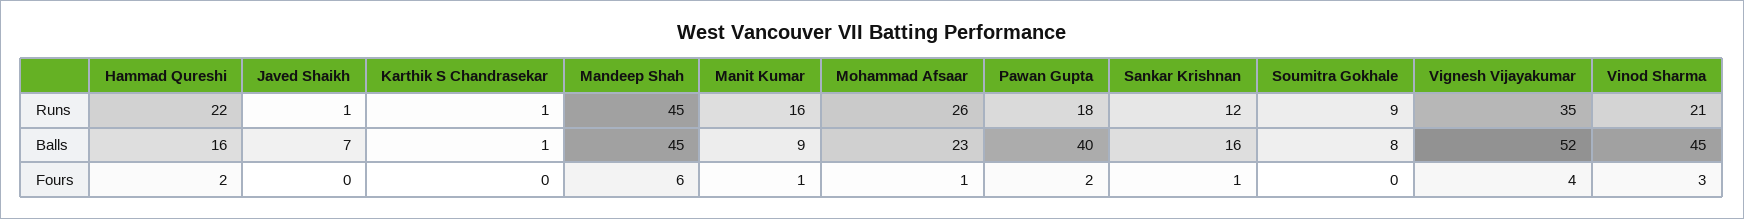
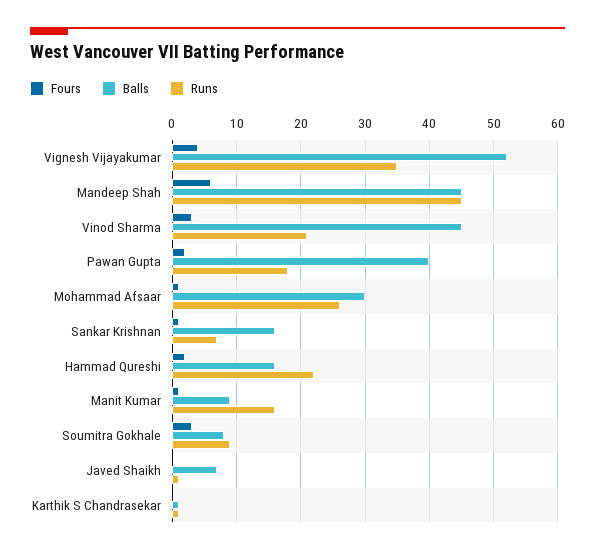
Runs, Sankar Krishnan: 12 -> 7
Balls, Mohammad Afsaar: 23 -> 30
Fours, Soumitra Gokhale: 0 -> 3

